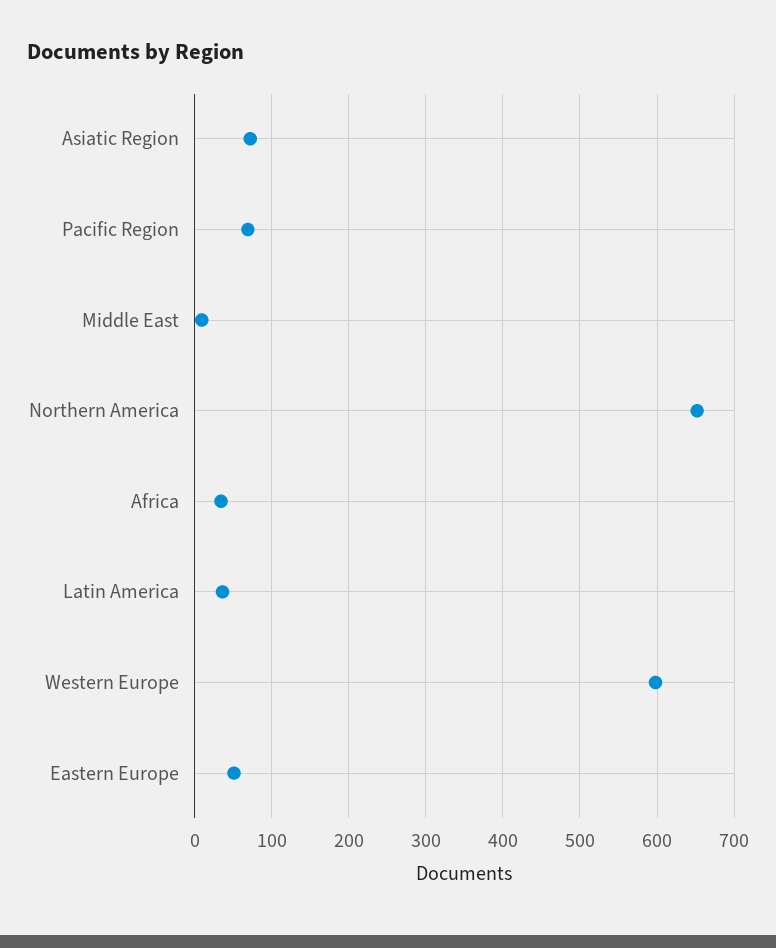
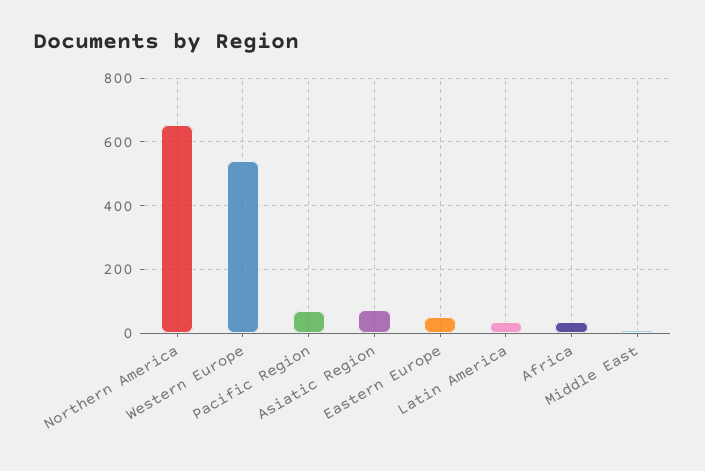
Western Europe: 600 -> 540

